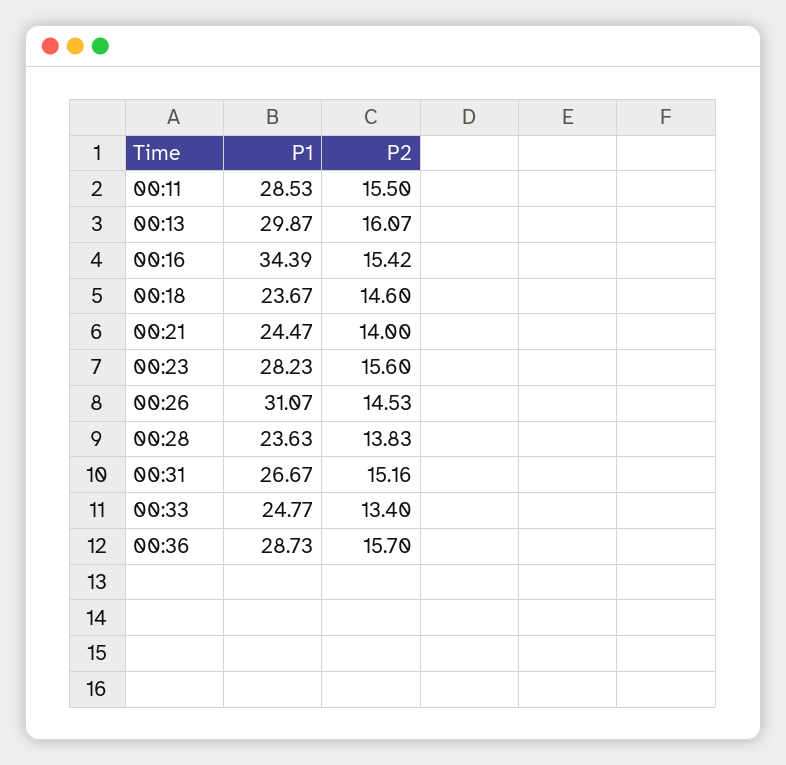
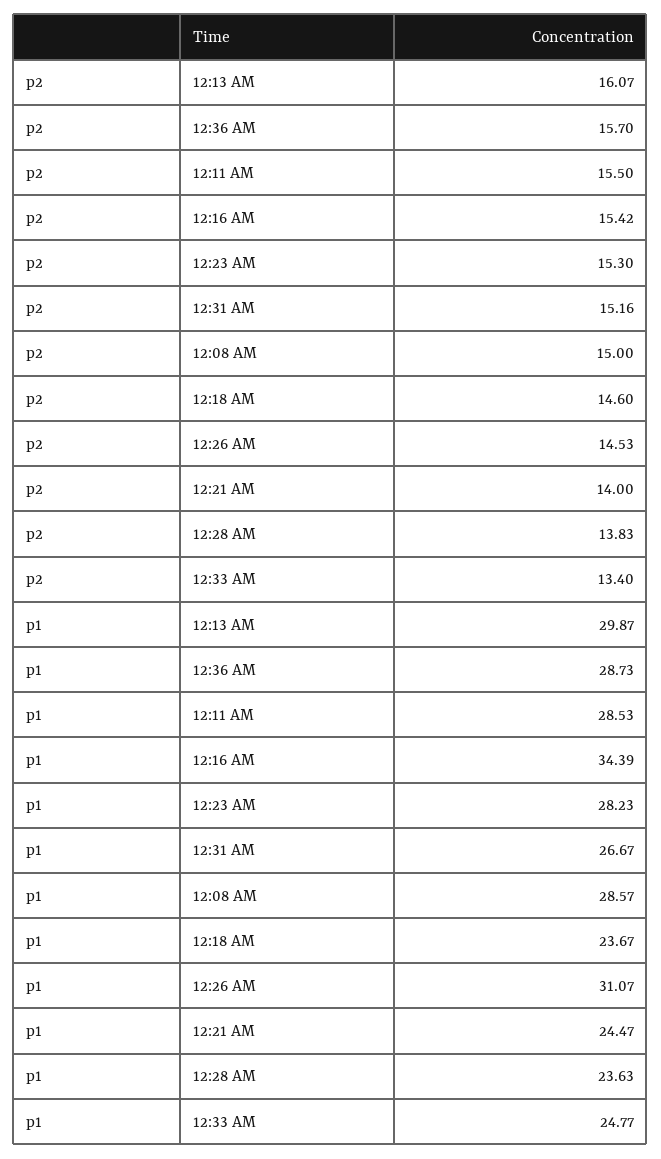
P2, 00:23: 15.6 -> 15.3
P2, 12:08 AM: none -> 15
P1, 12:08 AM: none -> 28.57

